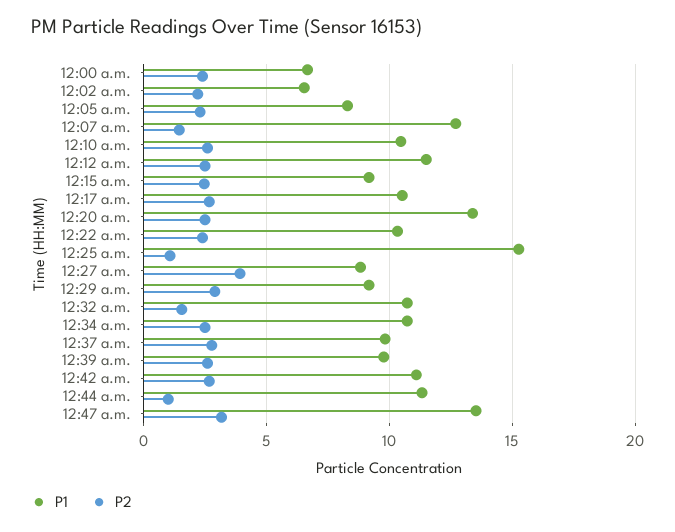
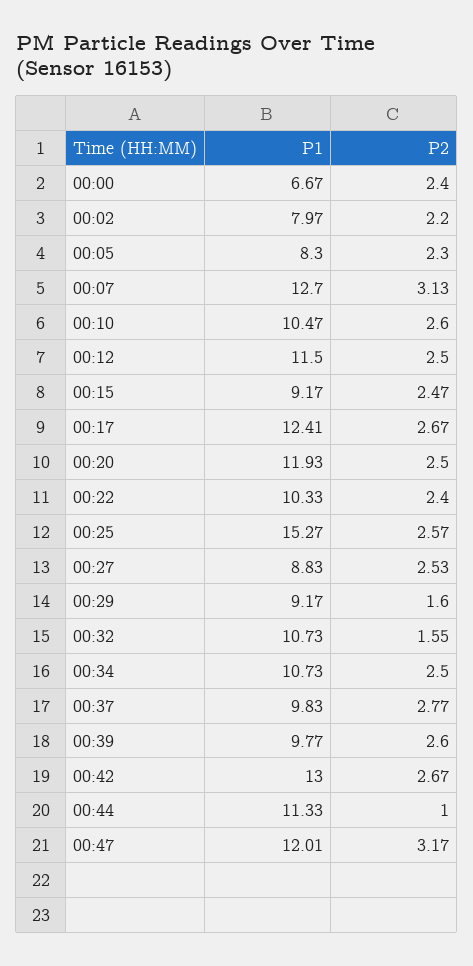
P1, 12:02 a.m.: 6.5 -> 7.97
P2, 12:07 a.m.: 1.5 -> 3.13
P1, 12:17 a.m.: 10.5 -> 12.41
P1, 12:20 a.m.: 13.5 -> 11.93
P2, 12:25 a.m.: 1 -> 2.57
P2, 12:27 a.m.: 4 -> 2.53
P2, 12:29 a.m.: 3 -> 1.6
P1, 12:42 a.m.: 11 -> 13
P1, 12:47 a.m.: 13.5 -> 12.01

